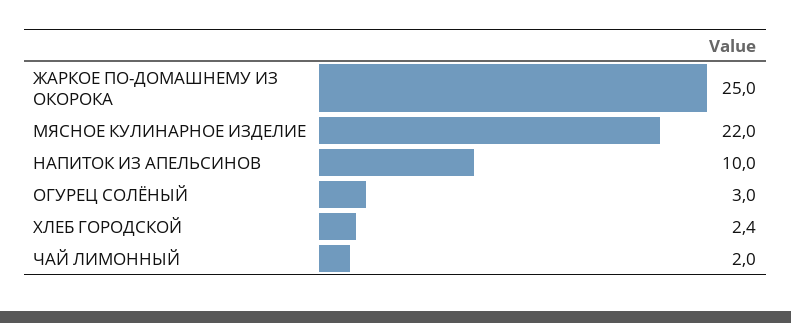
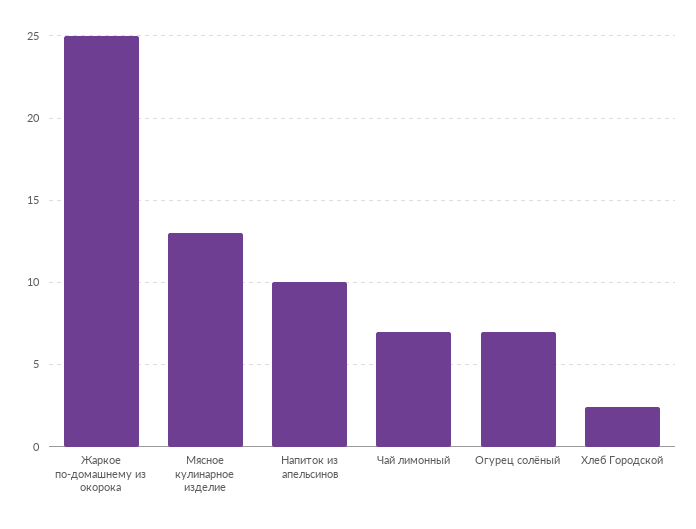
МЯСНОЕ КУЛИНАРНОЕ ИЗДЕЛИЕ: 22 -> 13
ОГУРЕЦ СОЛЁНЫЙ: 3 -> 7
ЧАЙ ЛИМОННЫЙ: 2 -> 7

